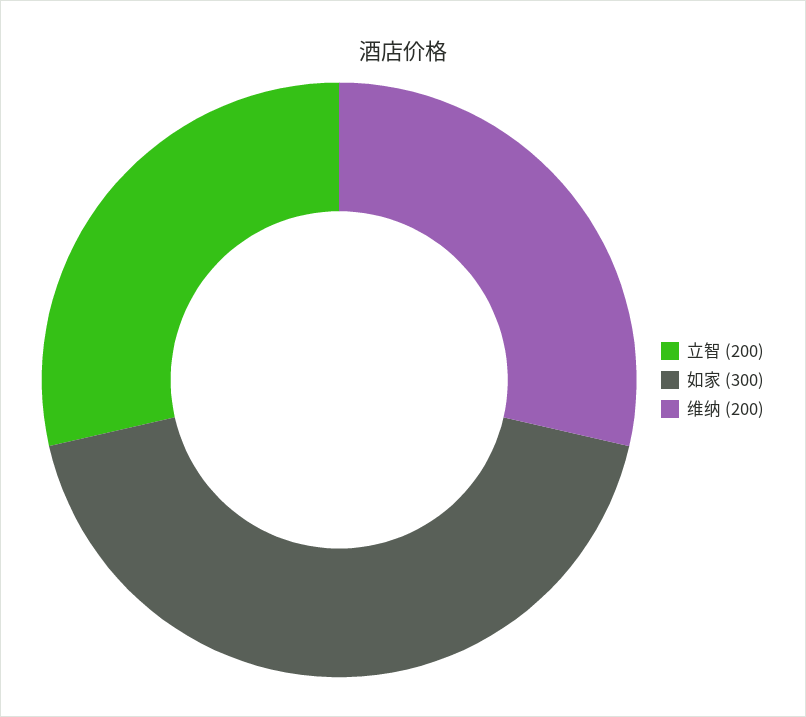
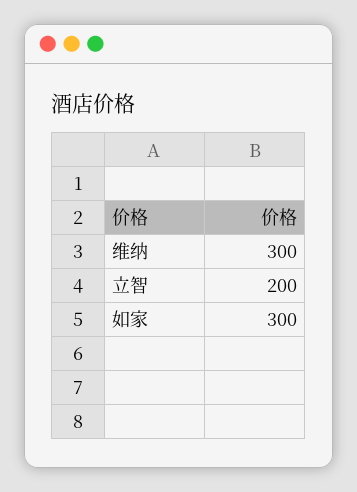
维纳: 200 -> 300

